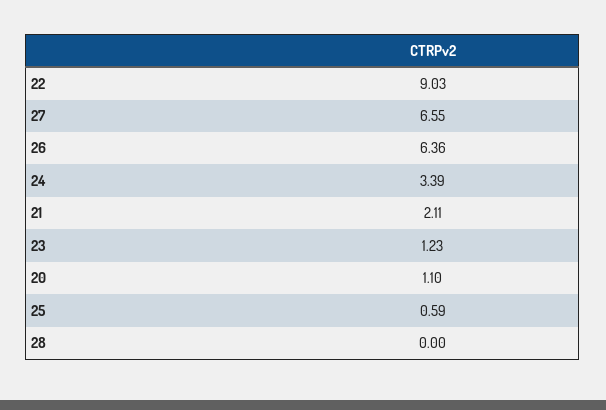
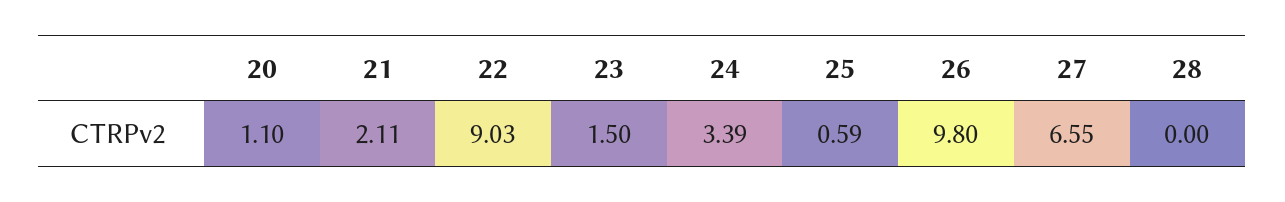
26: 6.36 -> 9.8
23: 1.23 -> 1.5

